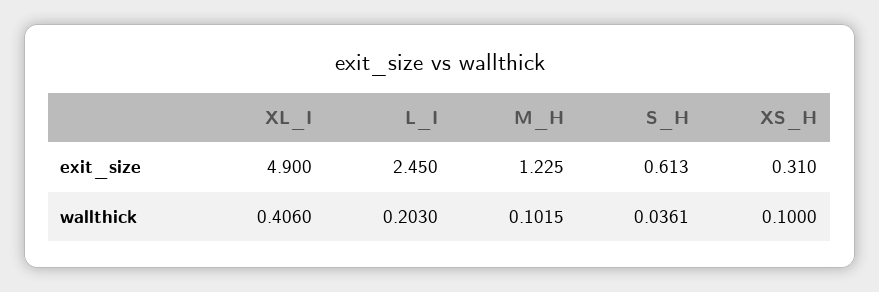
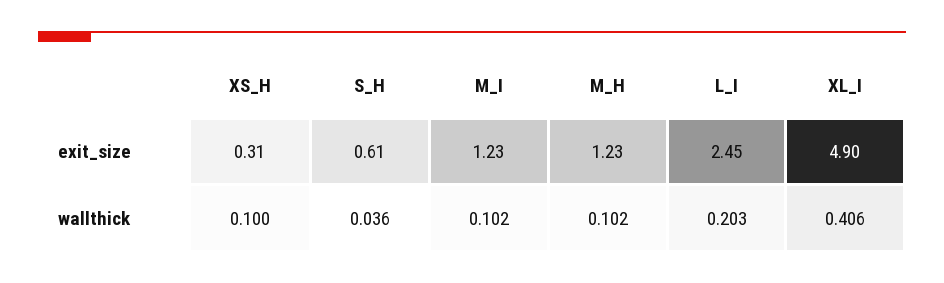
M_I, exit_size: none -> 1.23
M_I, wallthick: none -> 0.102

